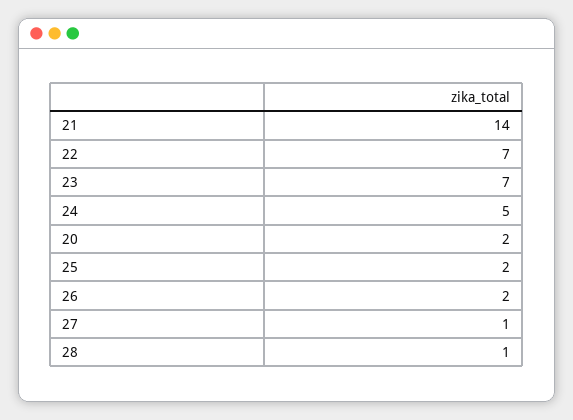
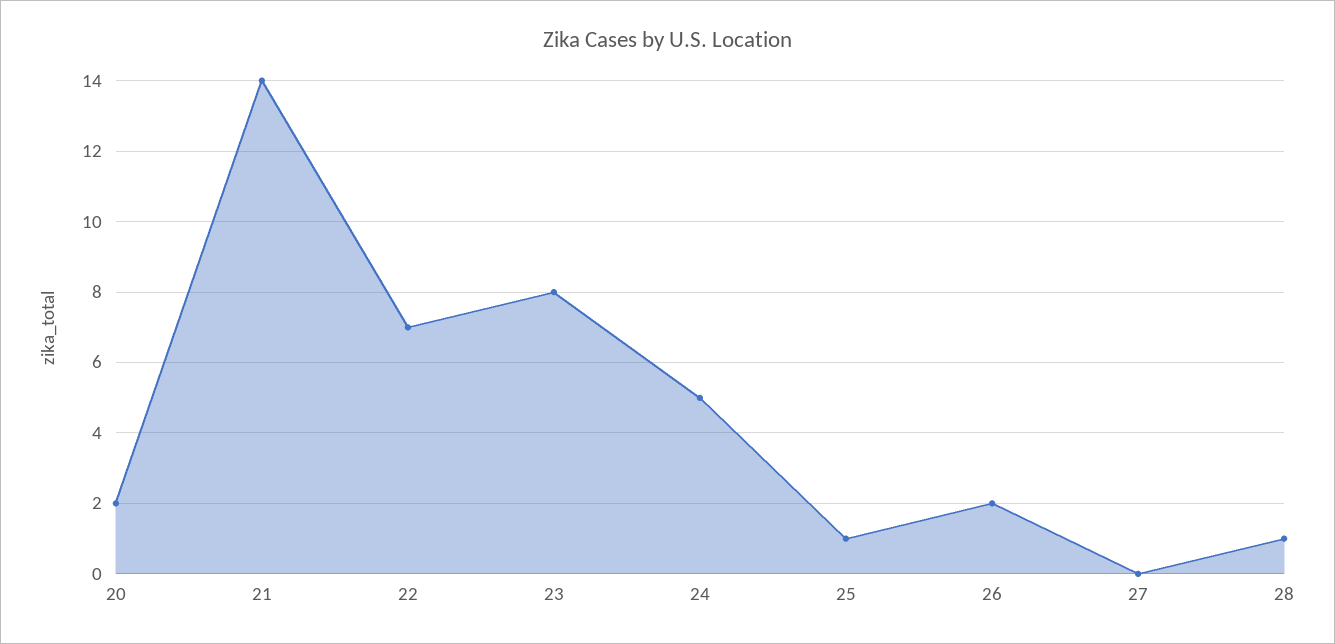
23: 7 -> 8
25: 2 -> 1
27: 1 -> 0

